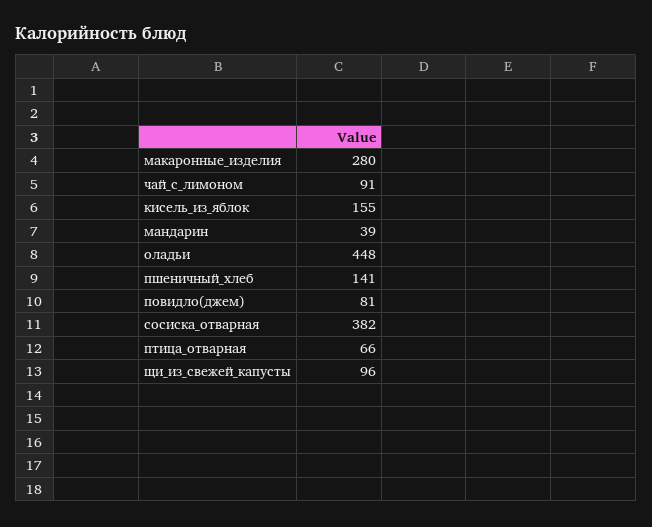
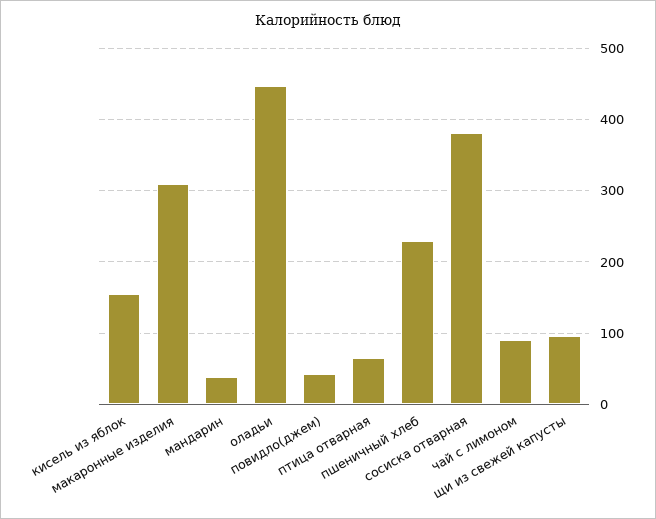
макаронные_изделия: 280 -> 310
пшеничный_хлеб: 141 -> 230
повидло(джем): 81 -> 40

